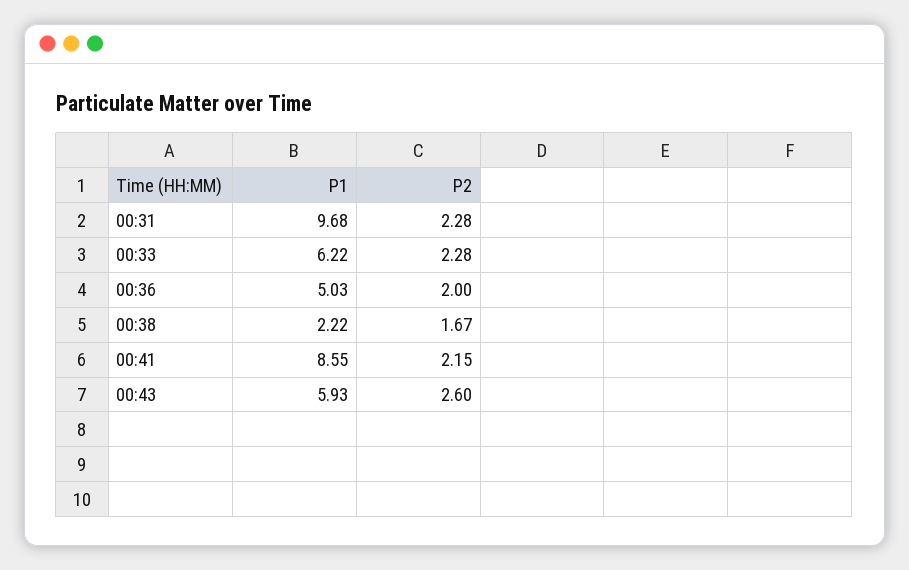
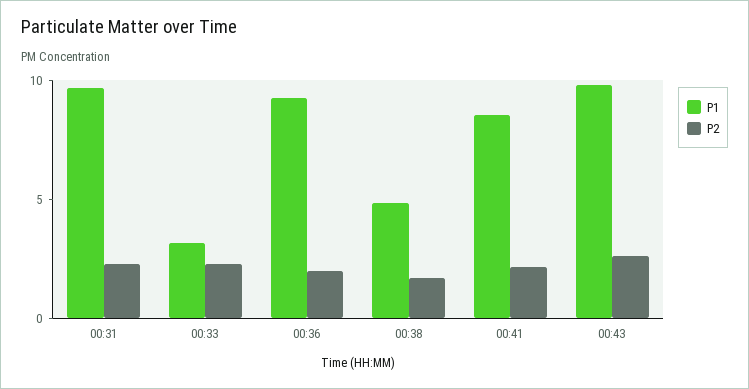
P1, 00:33: 6.22 -> 3
P1, 00:36: 5.03 -> 9
P1, 00:38: 2.22 -> 5
P1, 00:43: 5.93 -> 10

